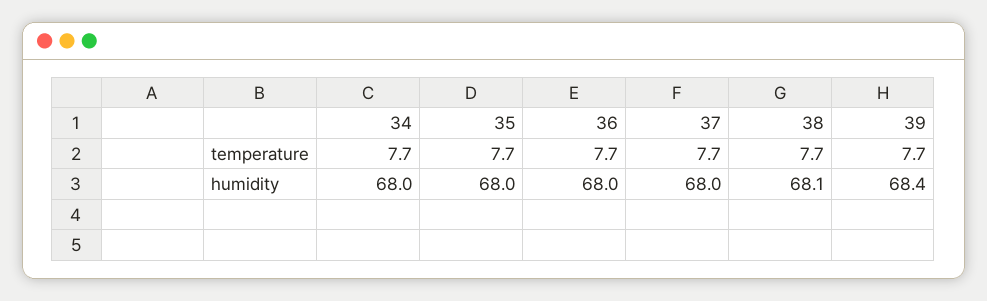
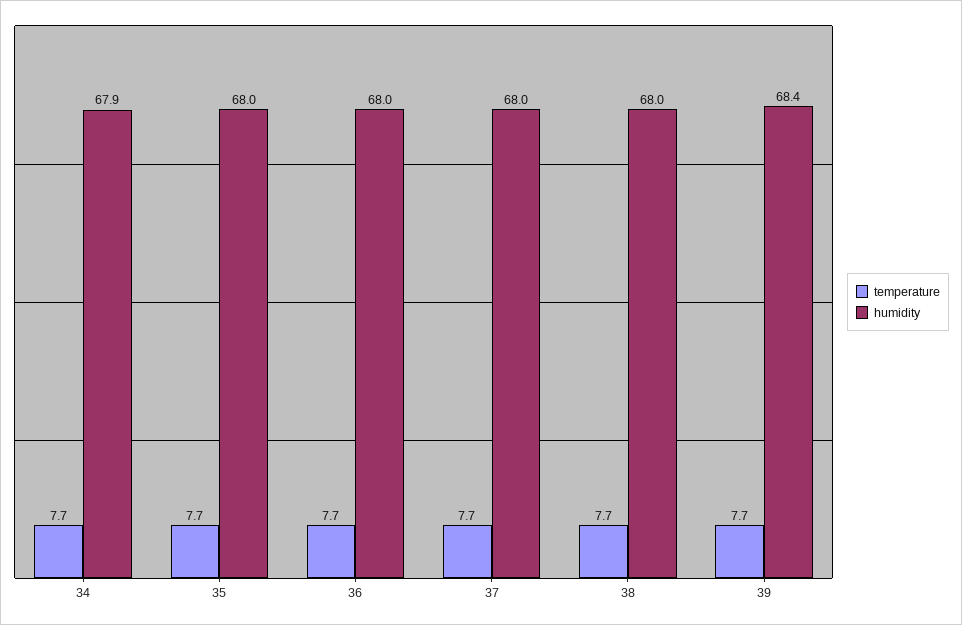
humidity, 34: 68 -> 67.9
humidity, 38: 68.1 -> 68

